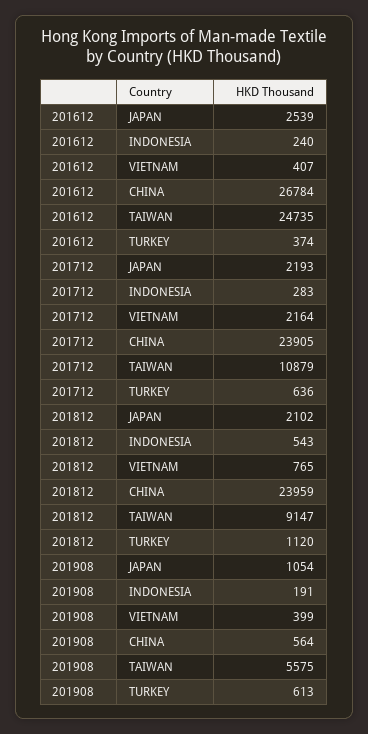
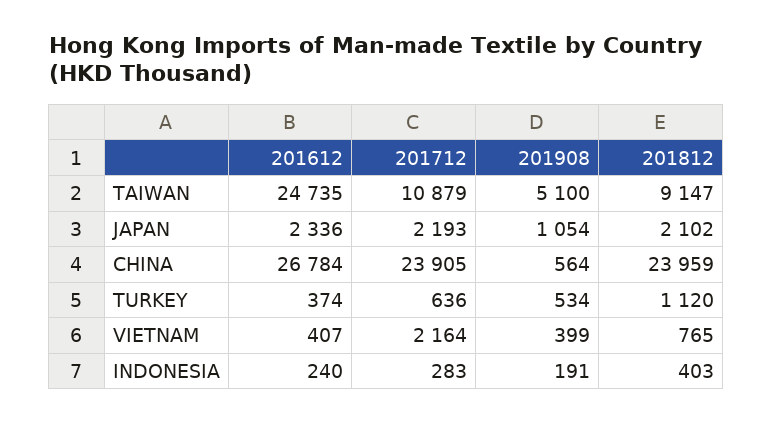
201612, JAPAN: 2539 -> 2336
201812, INDONESIA: 543 -> 403
201908, TAIWAN: 5575 -> 5100
201908, TURKEY: 613 -> 534

